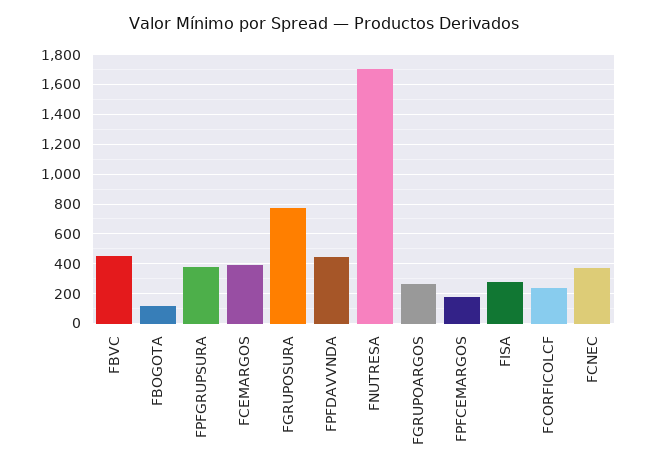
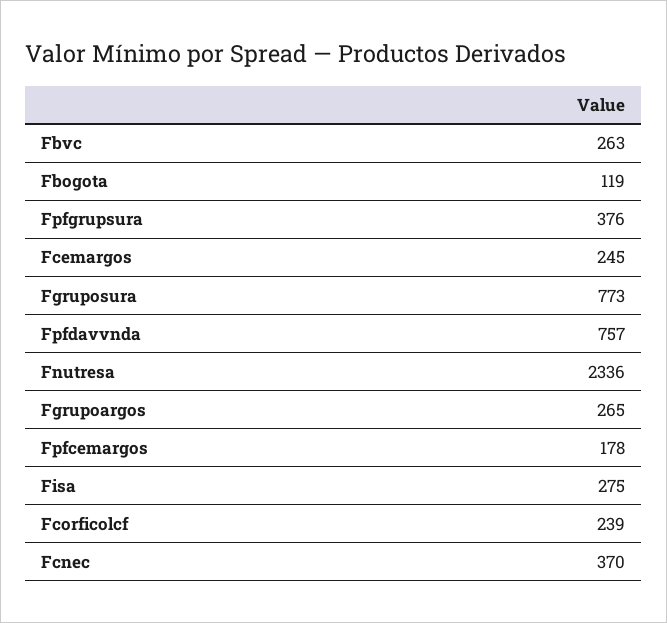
FBVC: 450 -> 263
FCEMARGOS: 400 -> 245
FPFDAVVNDA: 450 -> 757
FNUTRESA: 1700 -> 2336

